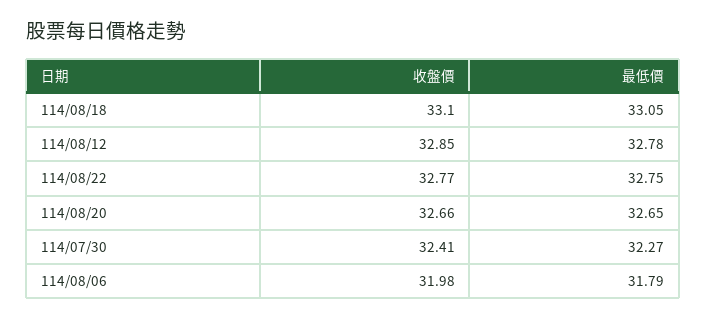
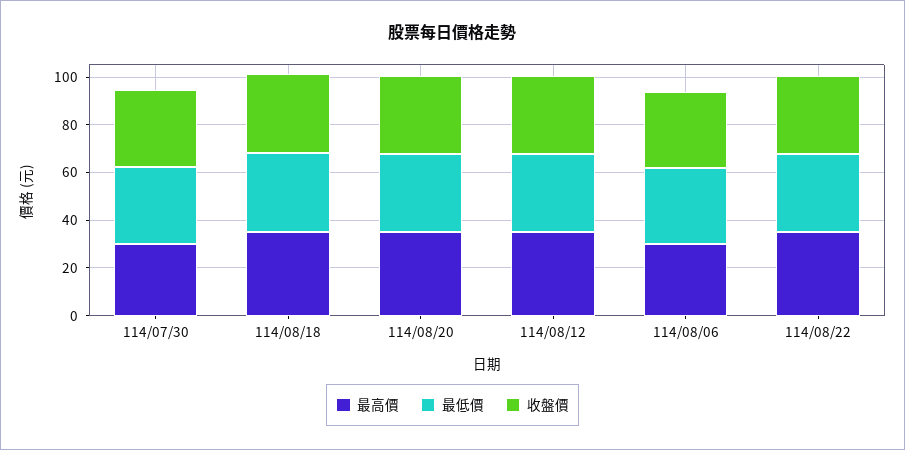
最高價, 114/07/30: none -> 30
最高價, 114/08/18: none -> 35
最高價, 114/08/20: none -> 35
最高價, 114/08/12: none -> 35
最高價, 114/08/06: none -> 30
最高價, 114/08/22: none -> 35

